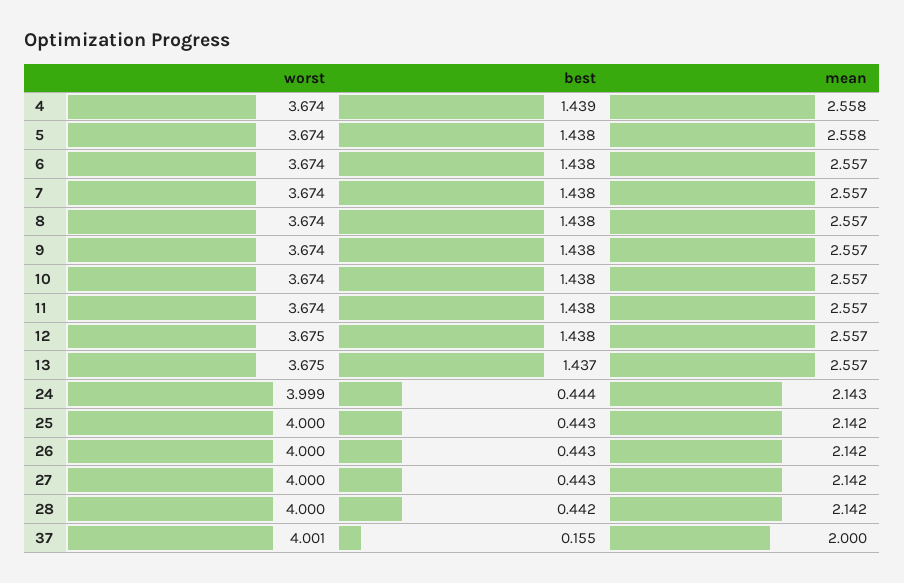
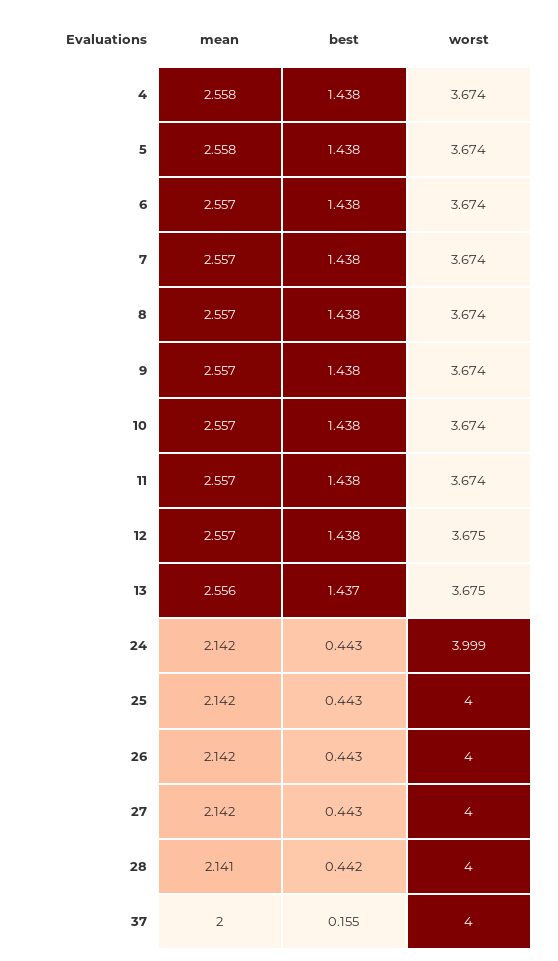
best, 4: 1.439 -> 1.438
mean, 13: 2.557 -> 2.556
best, 24: 0.444 -> 0.443
mean, 24: 2.143 -> 2.142
mean, 28: 2.142 -> 2.141
worst, 37: 4.001 -> 4

